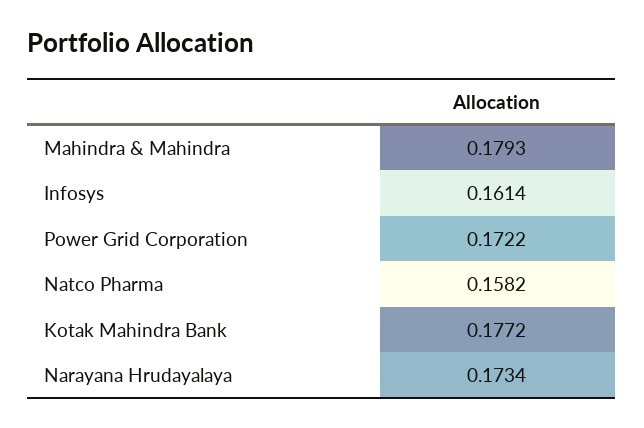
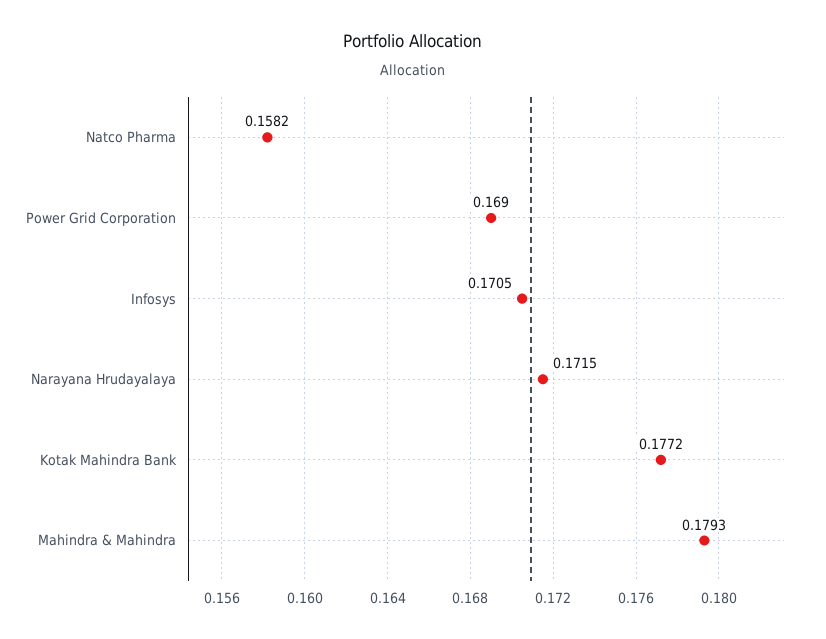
Infosys: 0.1614 -> 0.1705
Power Grid Corporation: 0.1722 -> 0.169
Narayana Hrudayalaya: 0.1734 -> 0.1715

